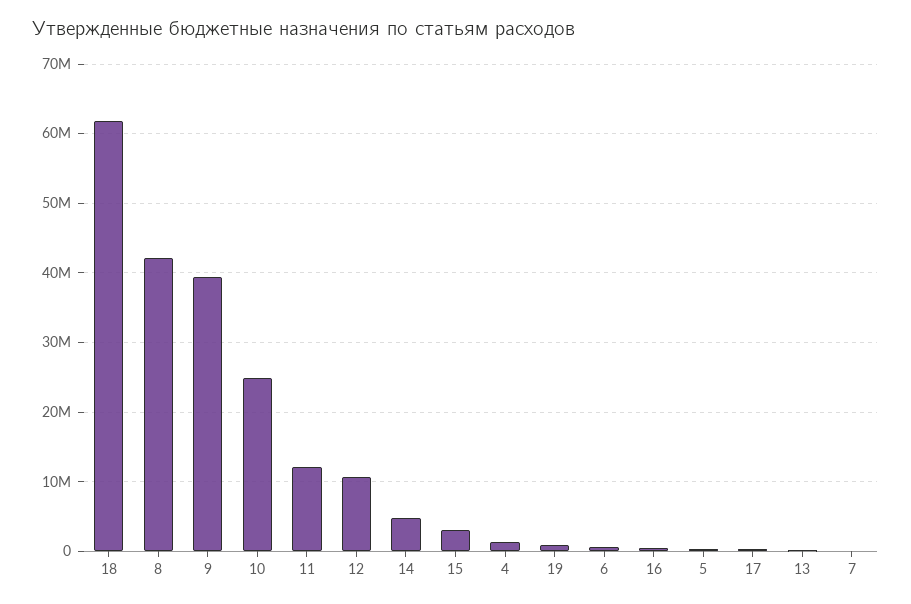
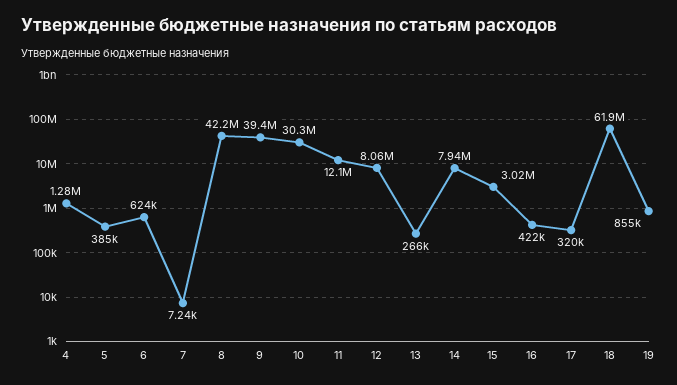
10: 25000000 -> 30300000
12: 11000000 -> 8060000
14: 5000000 -> 7940000

